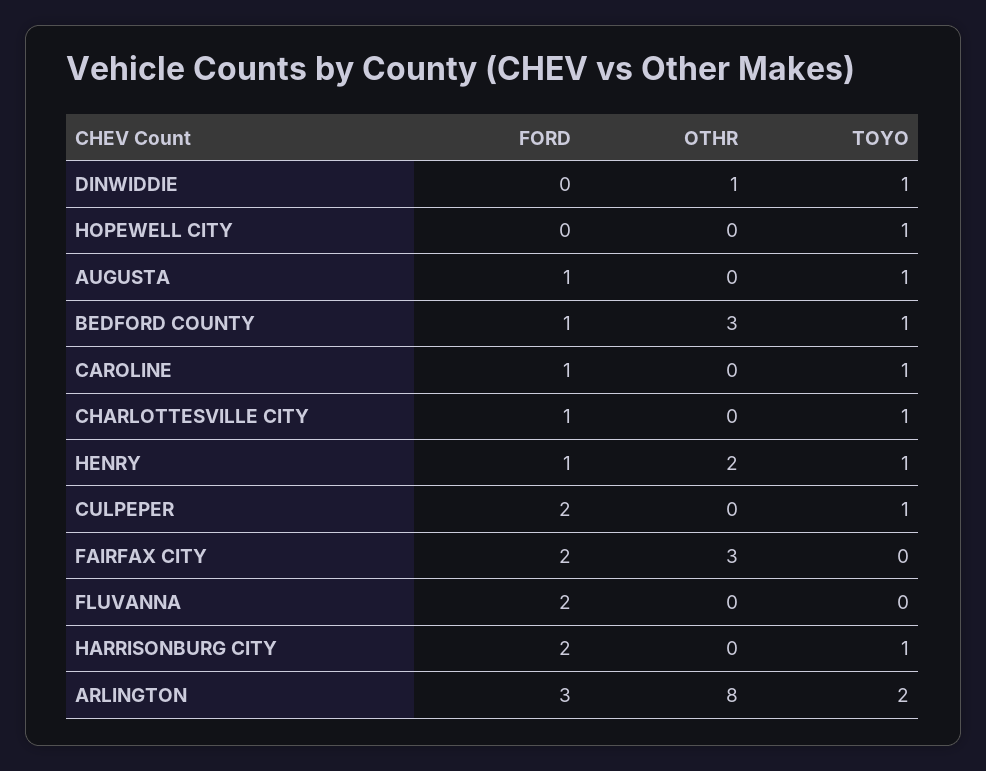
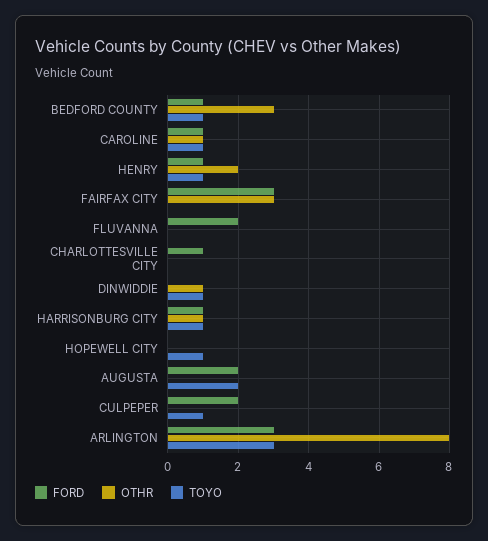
FORD, AUGUSTA: 1 -> 2
TOYO, AUGUSTA: 1 -> 2
OTHR, CAROLINE: 0 -> 1
TOYO, CHARLOTTESVILLE CITY: 1 -> 0
FORD, FAIRFAX CITY: 2 -> 3
FORD, HARRISONBURG CITY: 2 -> 1
OTHR, HARRISONBURG CITY: 0 -> 1
TOYO, ARLINGTON: 2 -> 3

